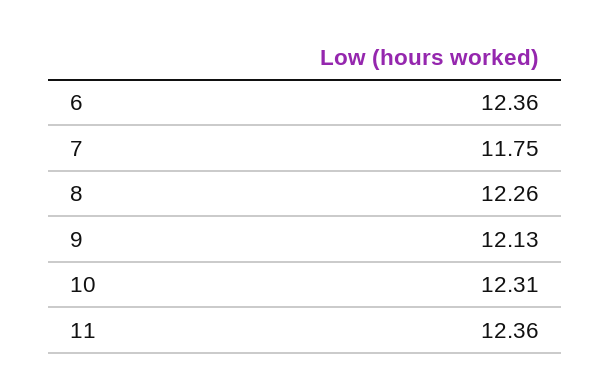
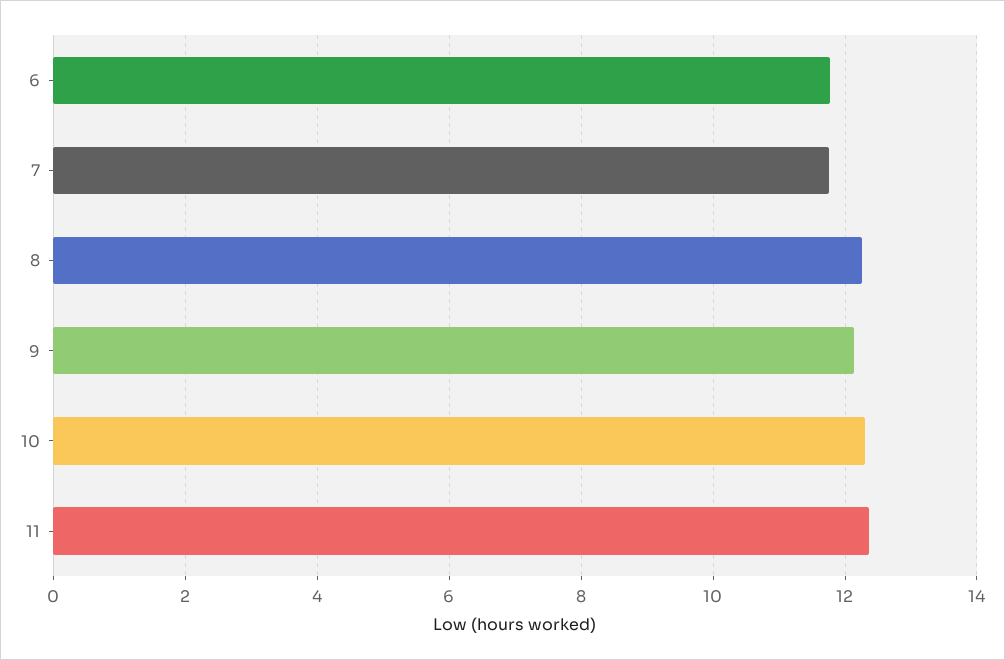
6: 12.36 -> 11.8

